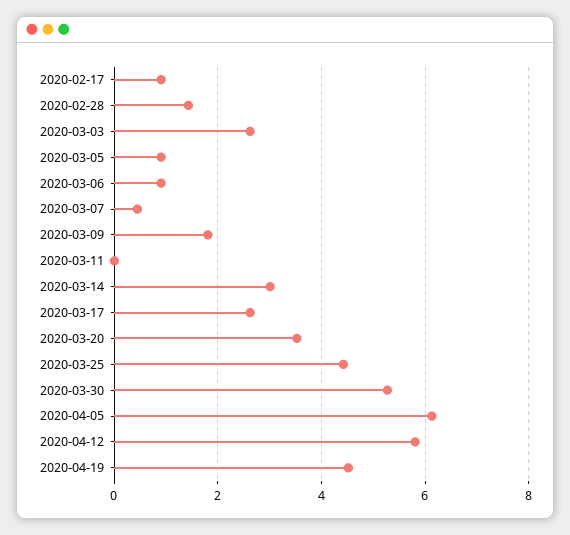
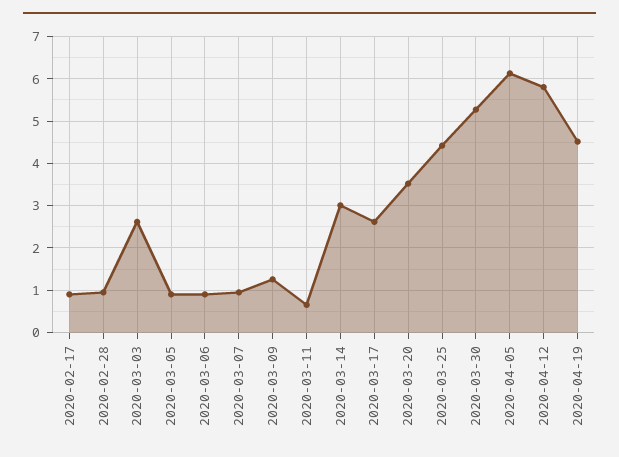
2020-02-28: 1.4 -> 1
2020-03-07: 0.4 -> 1
2020-03-09: 1.8 -> 1.2
2020-03-11: 0 -> 0.6

